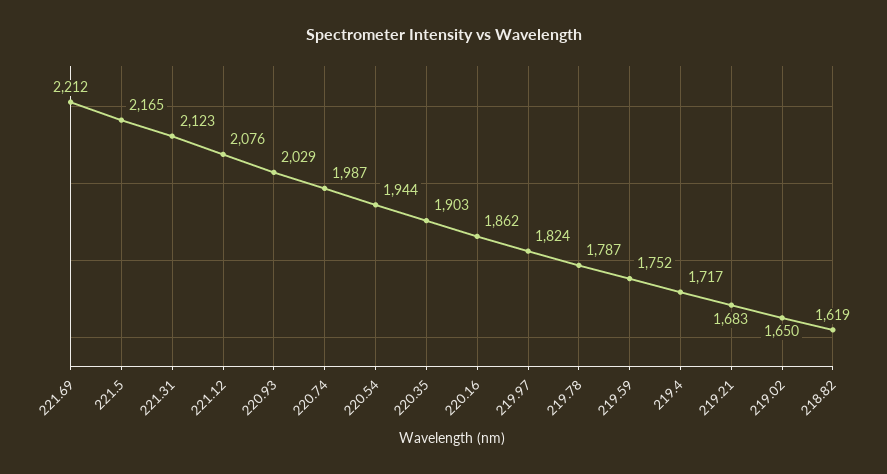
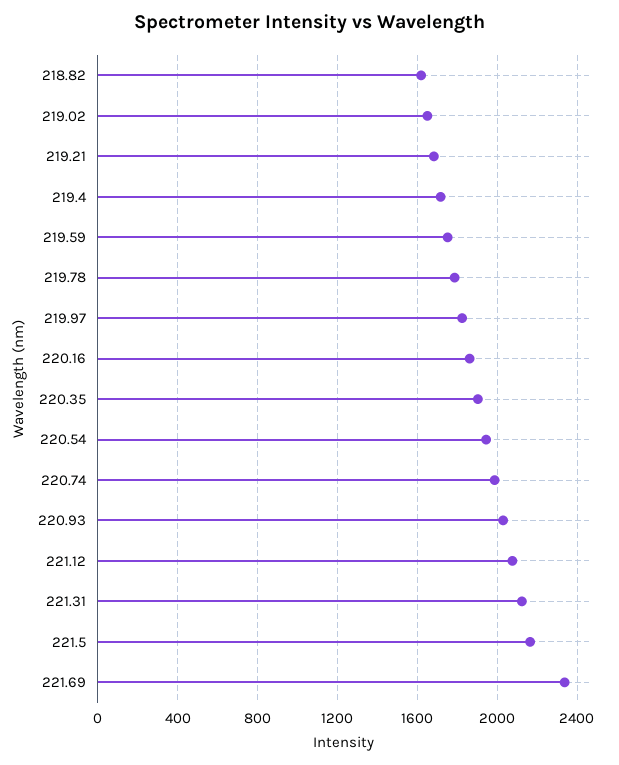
221.69: 2212 -> 2350

